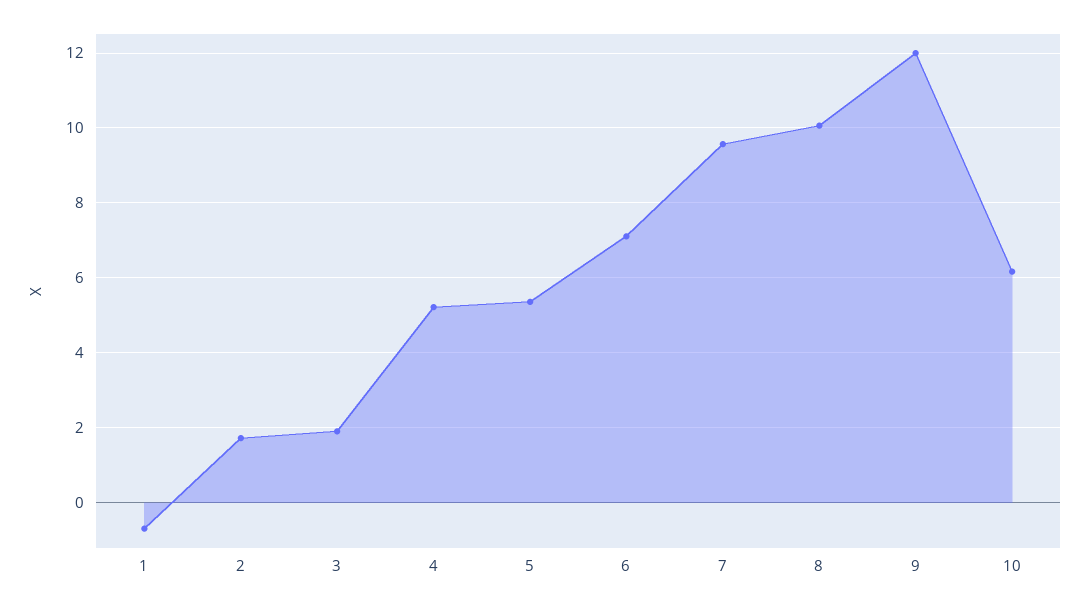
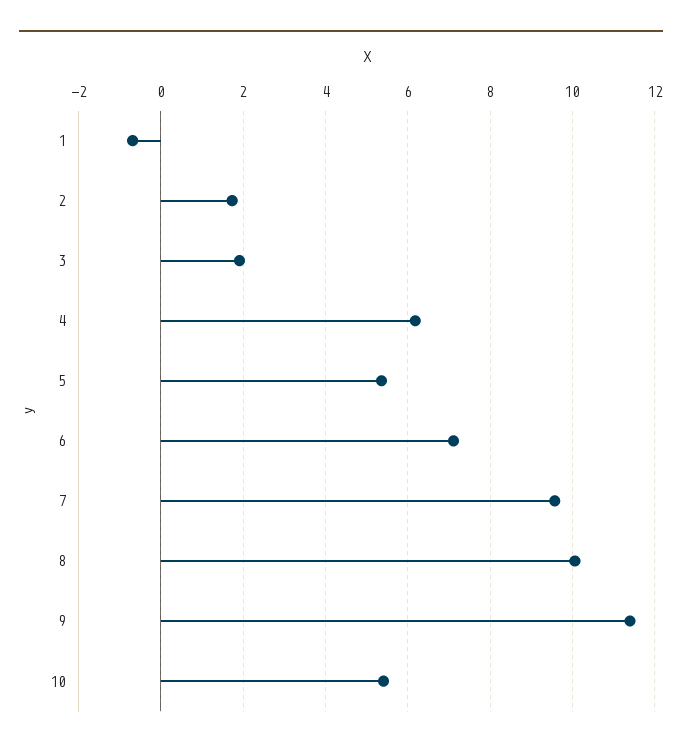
4: 5.2 -> 6.2
9: 12 -> 11.4
10: 6.2 -> 5.4

